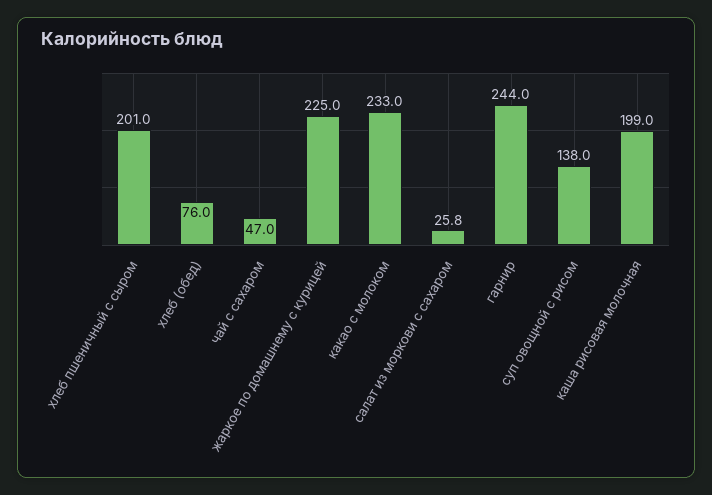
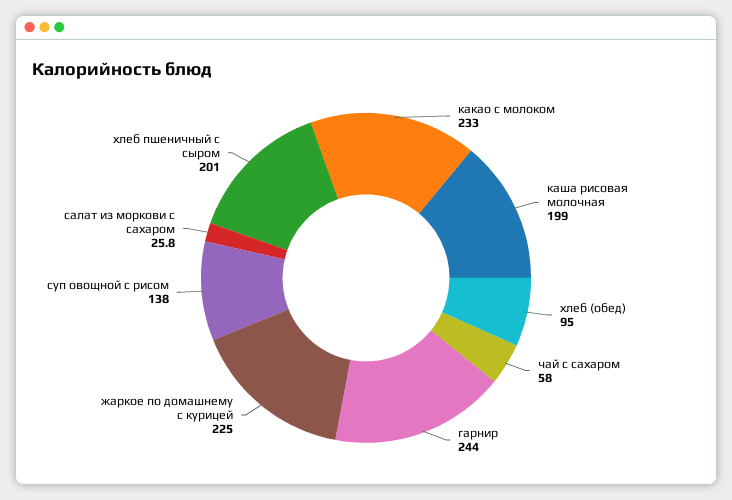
хлеб (обед): 76 -> 95
чай с сахаром: 47 -> 58

